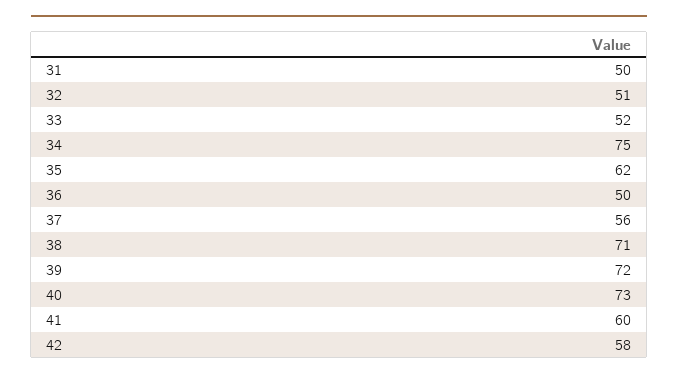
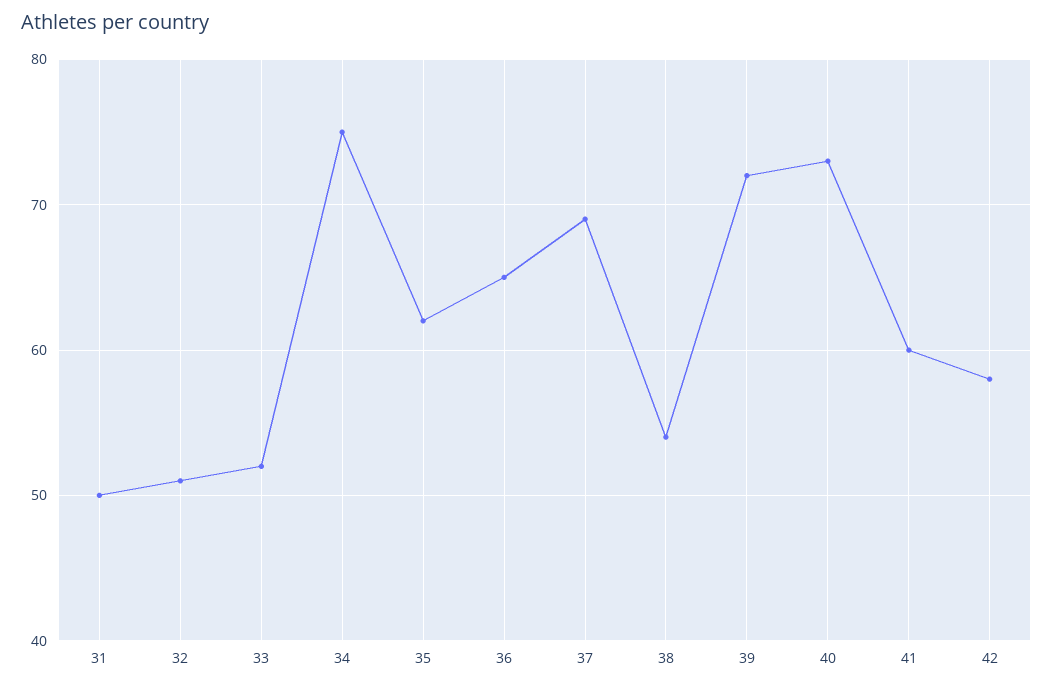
36: 50 -> 65
37: 56 -> 69
38: 71 -> 54

